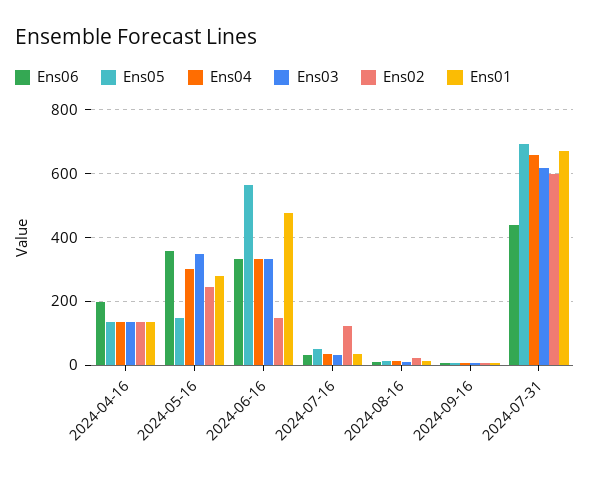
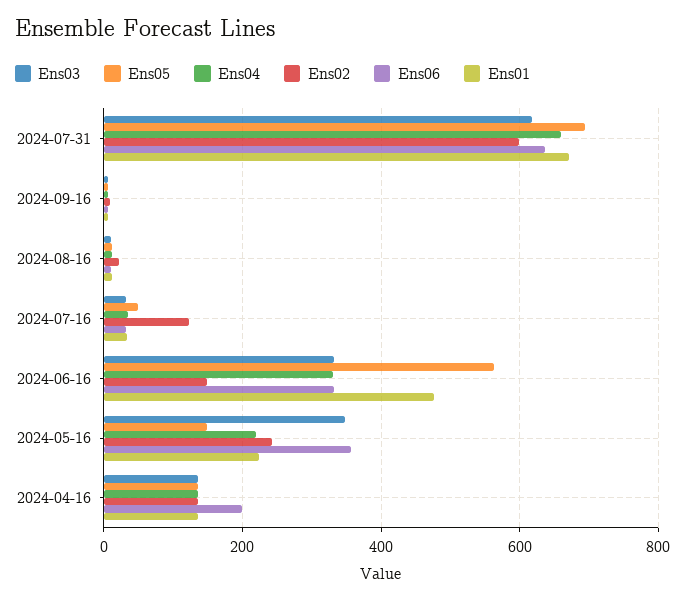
Ens04, 2024-05-16: 300 -> 220
Ens01, 2024-05-16: 280 -> 220
Ens06, 2024-07-31: 440 -> 640

